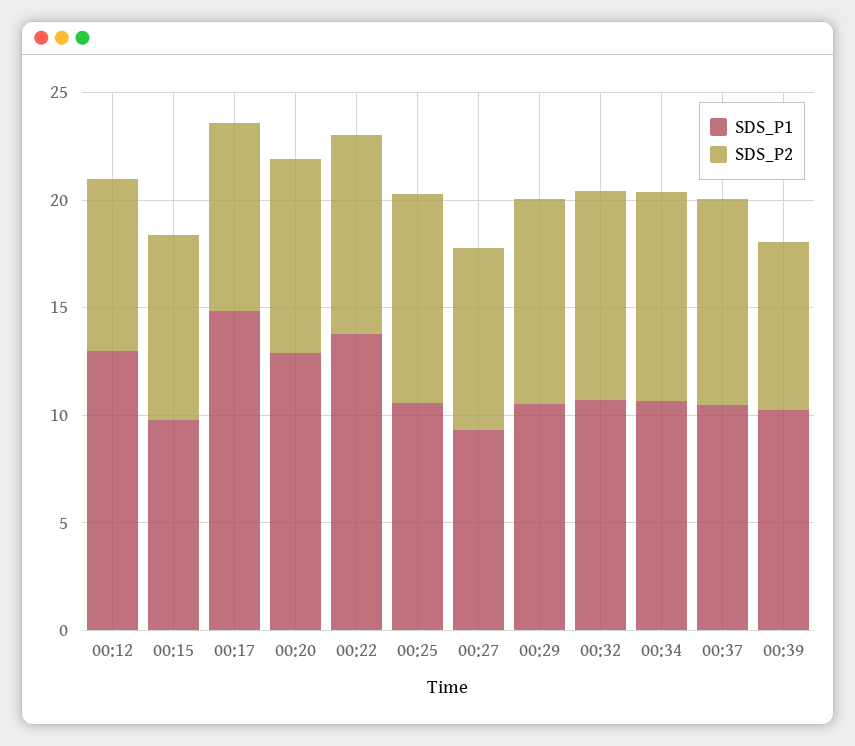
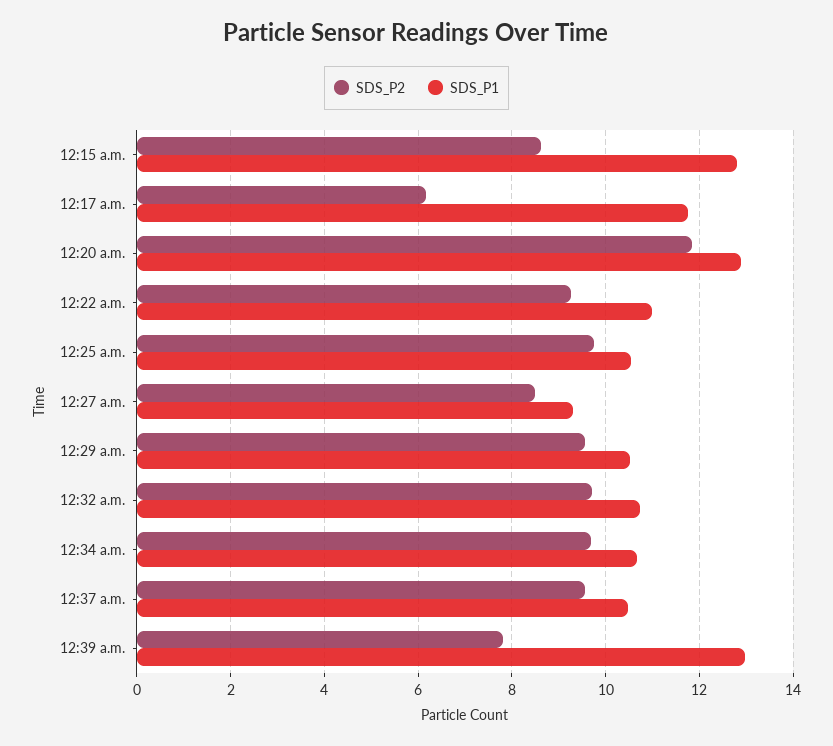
SDS_P1, 00:12: 13 -> none
SDS_P2, 00:12: 8 -> none
SDS_P1, 00:15: 10 -> 12.8
SDS_P1, 00:17: 15 -> 11.8
SDS_P2, 00:17: 9 -> 6.2
SDS_P2, 00:20: 9 -> 11.8
SDS_P1, 00:22: 14 -> 11
SDS_P1, 00:39: 10 -> 13

